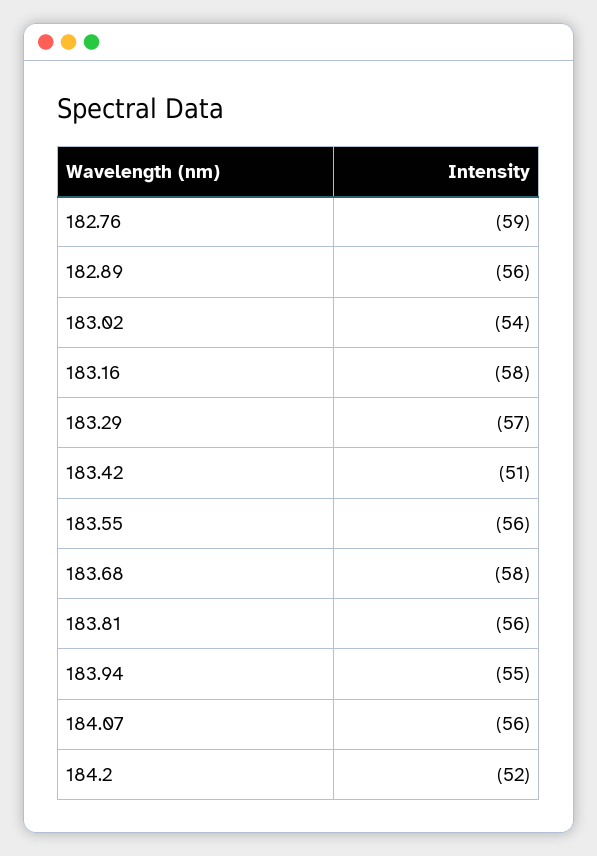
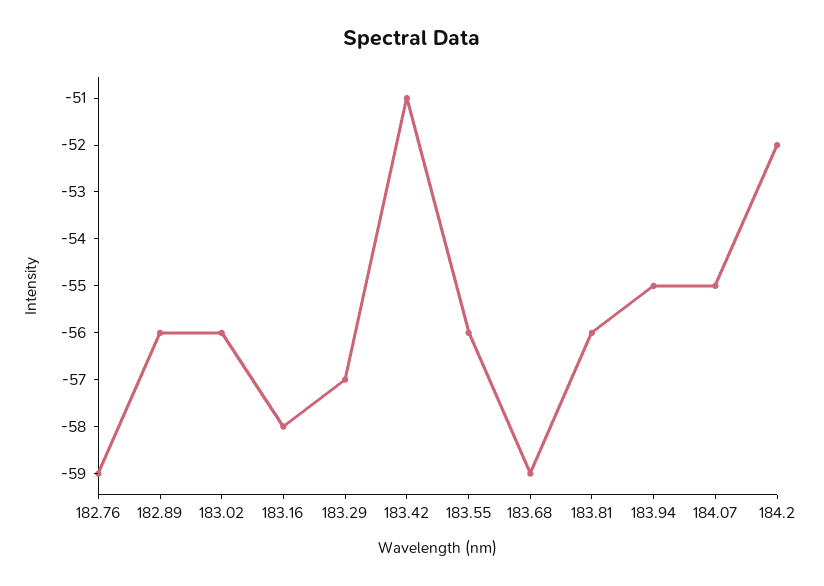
183.02: -54 -> -56
183.68: -58 -> -59
184.07: -56 -> -55

